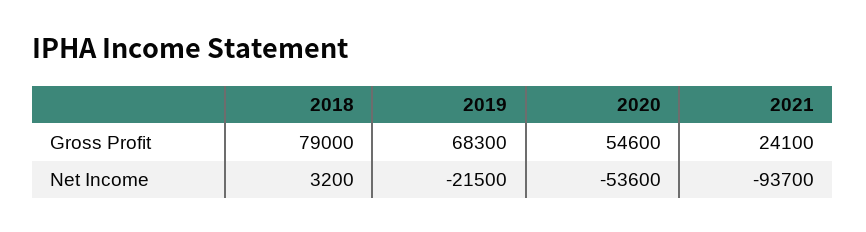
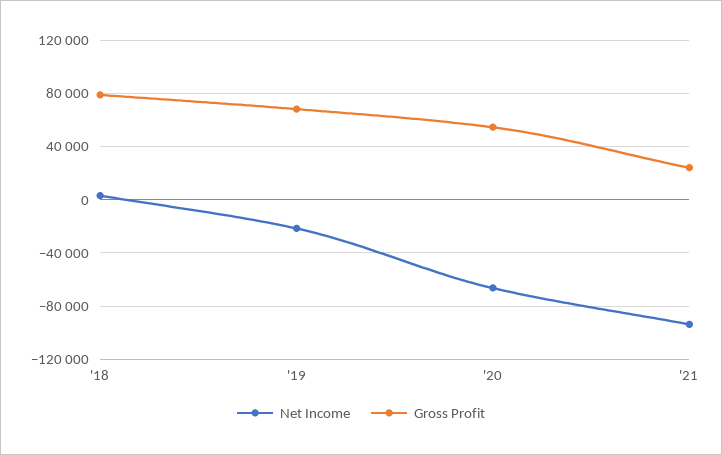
Net Income, 2020: -53600 -> -65000

